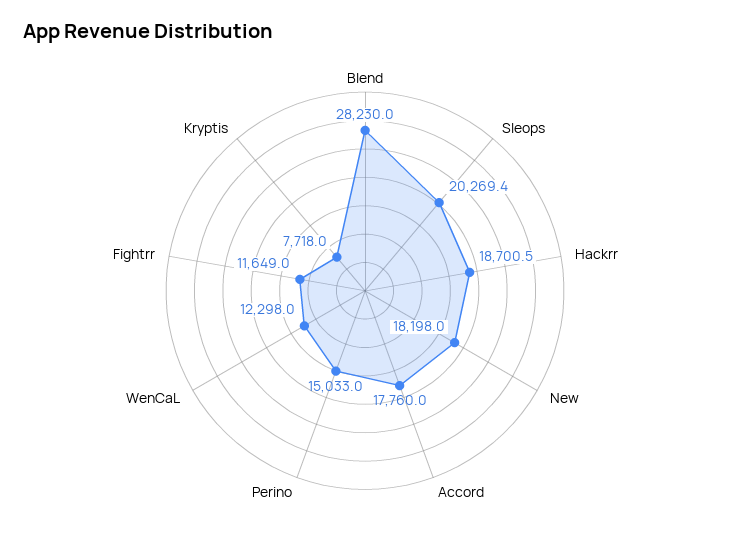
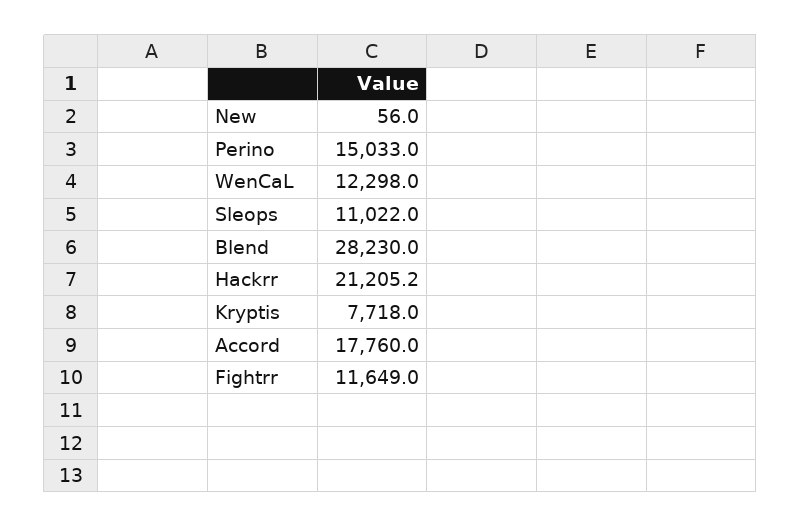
Sleops: 20269.4 -> 11022
Hackrr: 18700.5 -> 21205.2
New: 18198 -> 56

